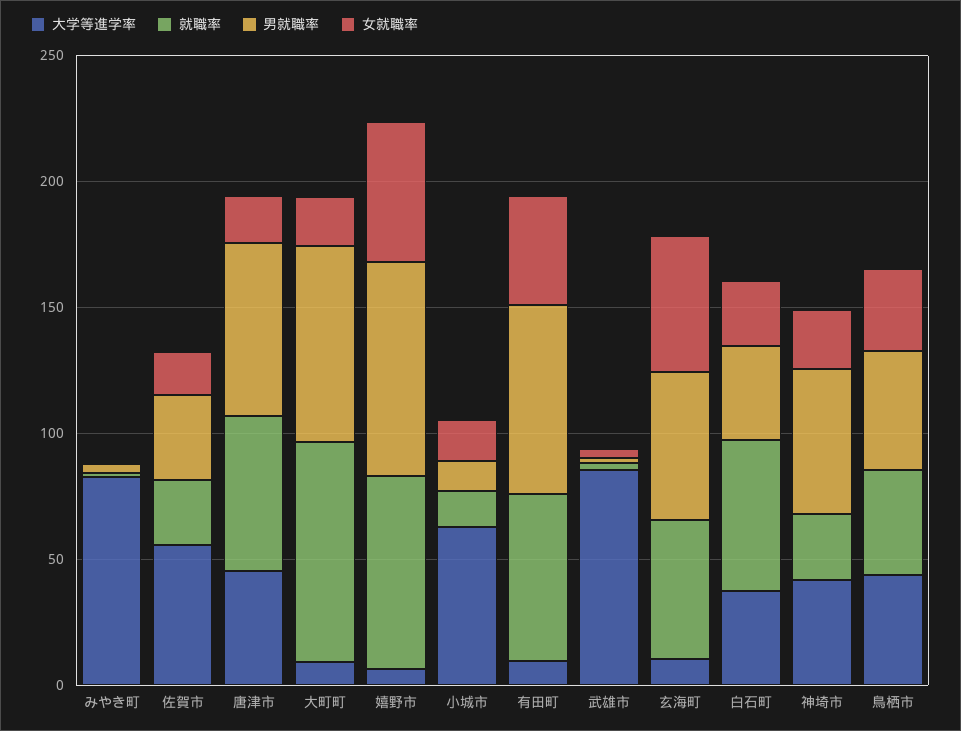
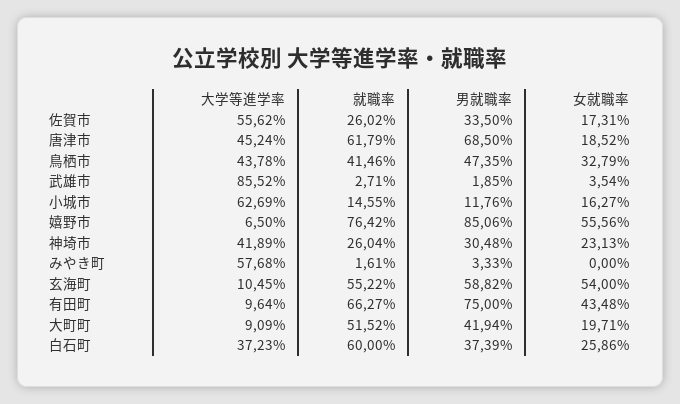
大学等進学率, みやき町: 80 -> 57.68
就職率, 大町町: 90 -> 51.52
男就職率, 大町町: 80 -> 41.94
男就職率, 神埼市: 60 -> 30.48

